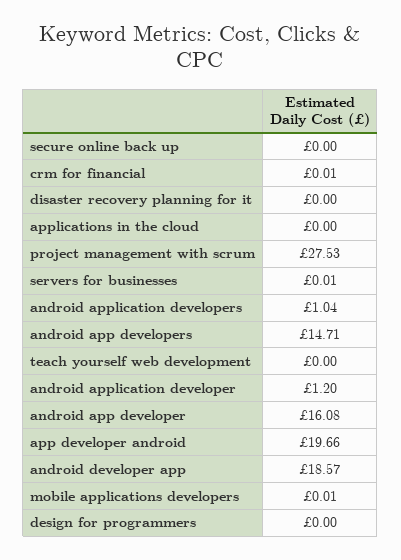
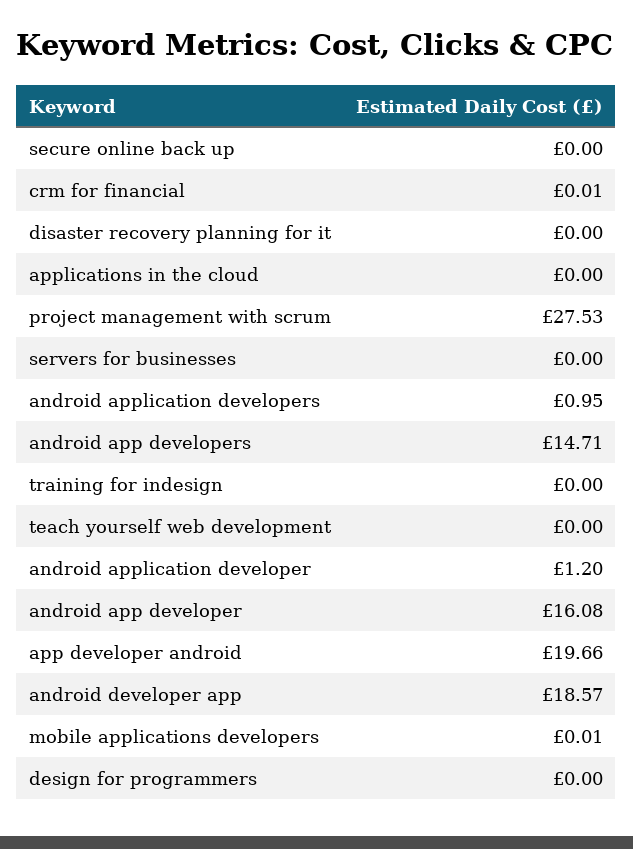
servers for businesses: 0.01 -> 0
android application developers: 1.04 -> 0.95
training for indesign: none -> 0

